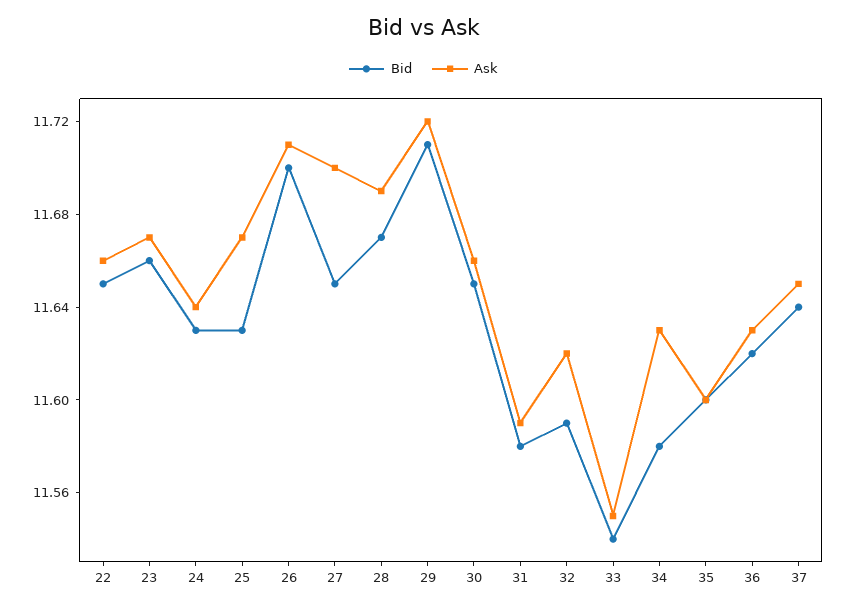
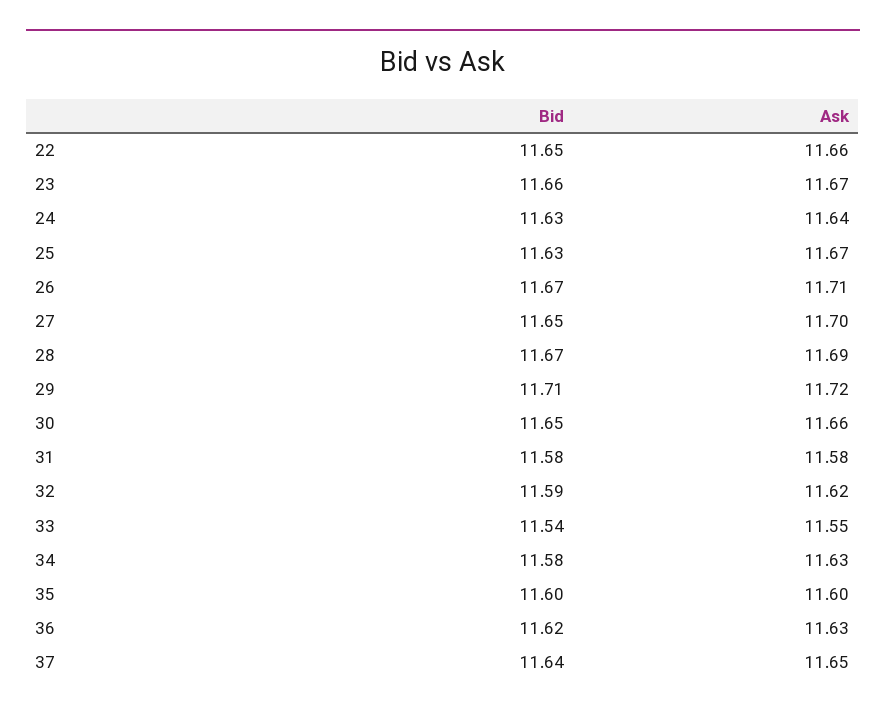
Bid, 26: 11.7 -> 11.67
Ask, 31: 11.59 -> 11.58

